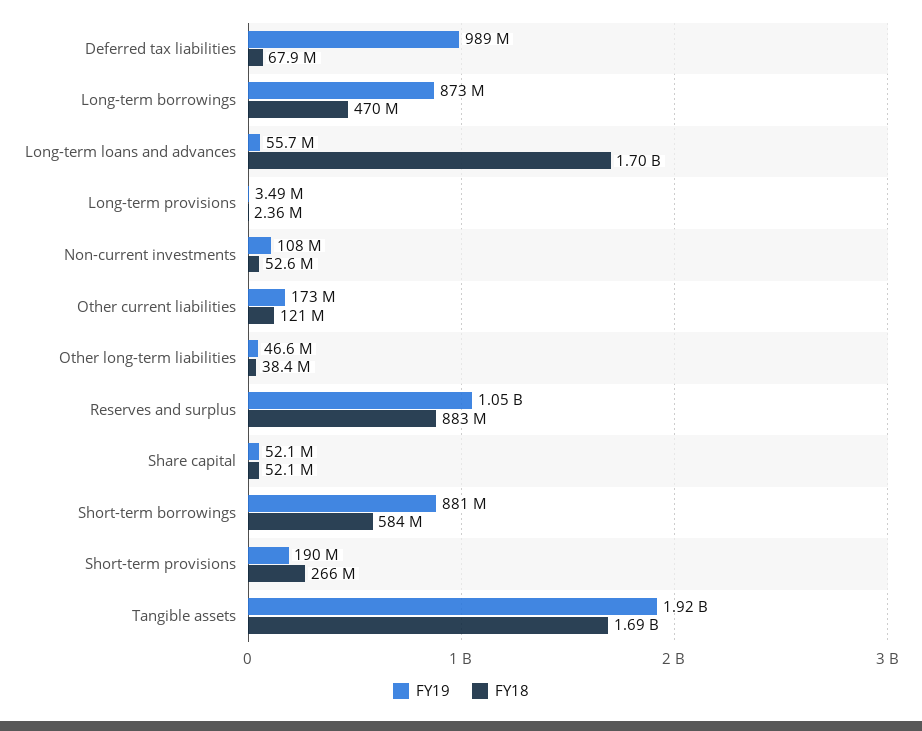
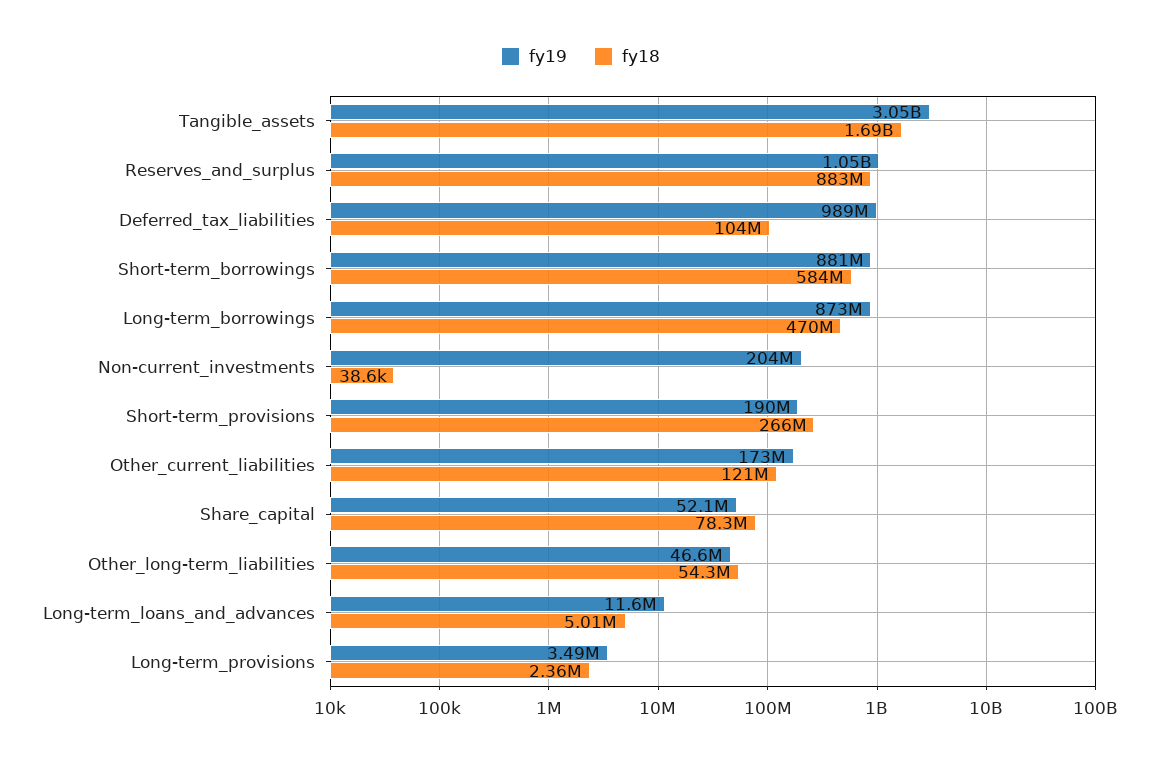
FY18, Deferred tax liabilities: 67900000 -> 104000000
FY19, Long-term loans and advances: 55700000 -> 11600000
FY18, Long-term loans and advances: 1700000000 -> 5010000
FY19, Non-current investments: 108000000 -> 204000000
FY18, Non-current investments: 52600000 -> 38600
FY18, Other long-term liabilities: 38400000 -> 54300000
FY18, Share capital: 52100000 -> 78300000
FY19, Tangible assets: 1920000000 -> 3050000000

